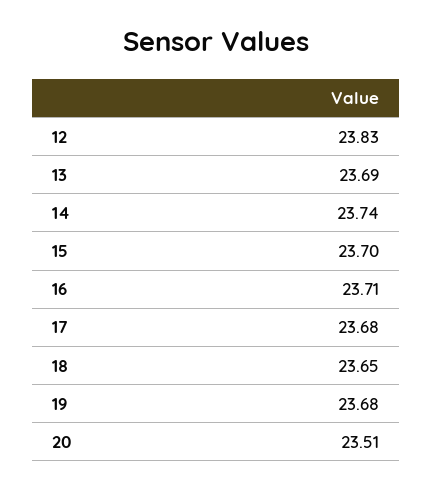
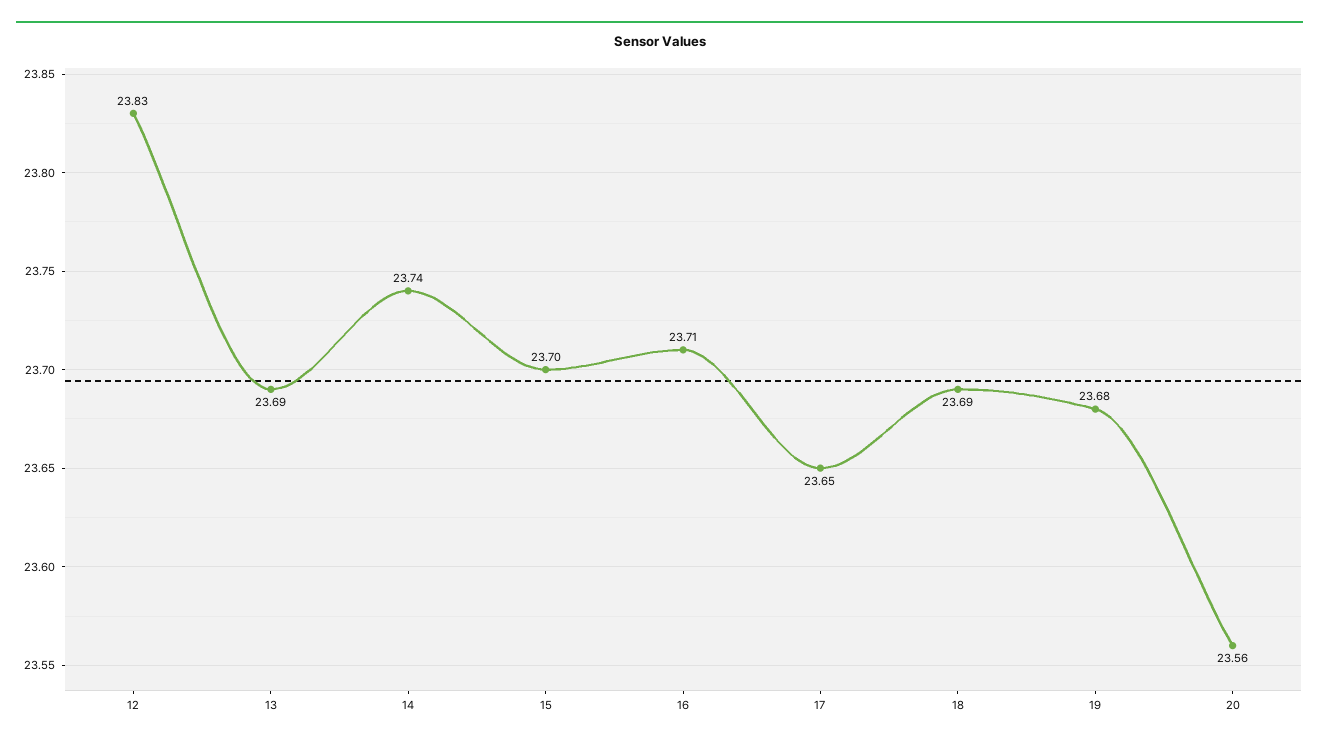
17: 23.68 -> 23.65
18: 23.65 -> 23.69
20: 23.51 -> 23.56

